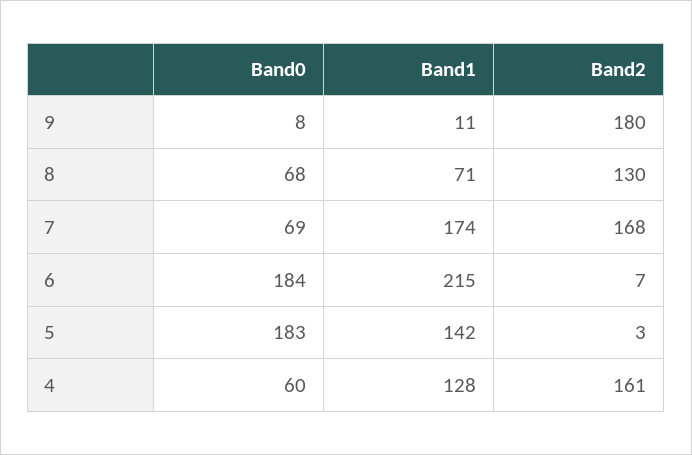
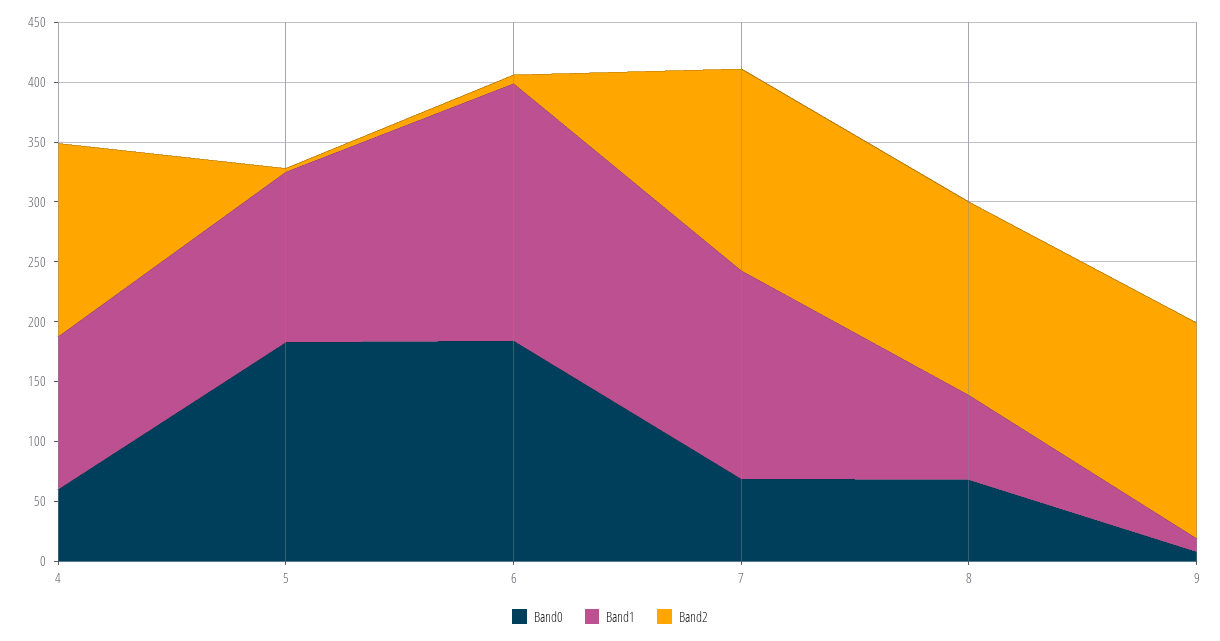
Band2, 8: 130 -> 160

